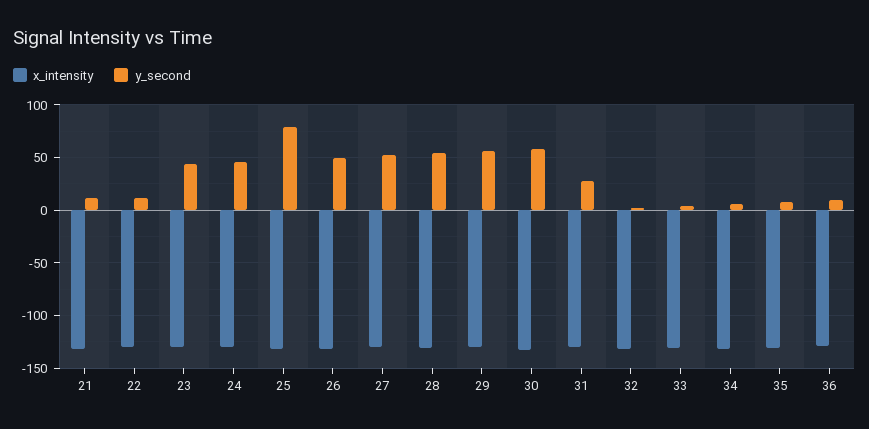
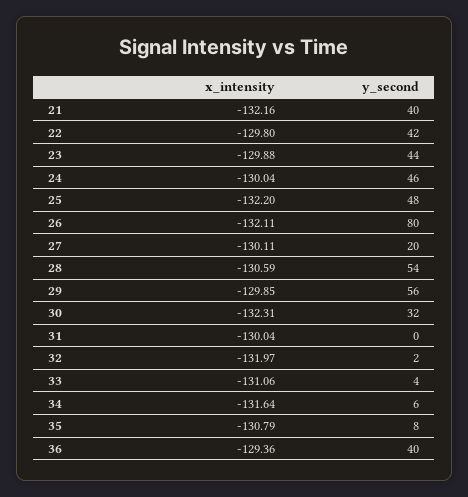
y_second, 21: 10 -> 40
y_second, 22: 10 -> 42
y_second, 25: 80 -> 48
y_second, 26: 50 -> 80
y_second, 27: 50 -> 20
y_second, 30: 60 -> 32
y_second, 31: 30 -> 0
y_second, 36: 10 -> 40

